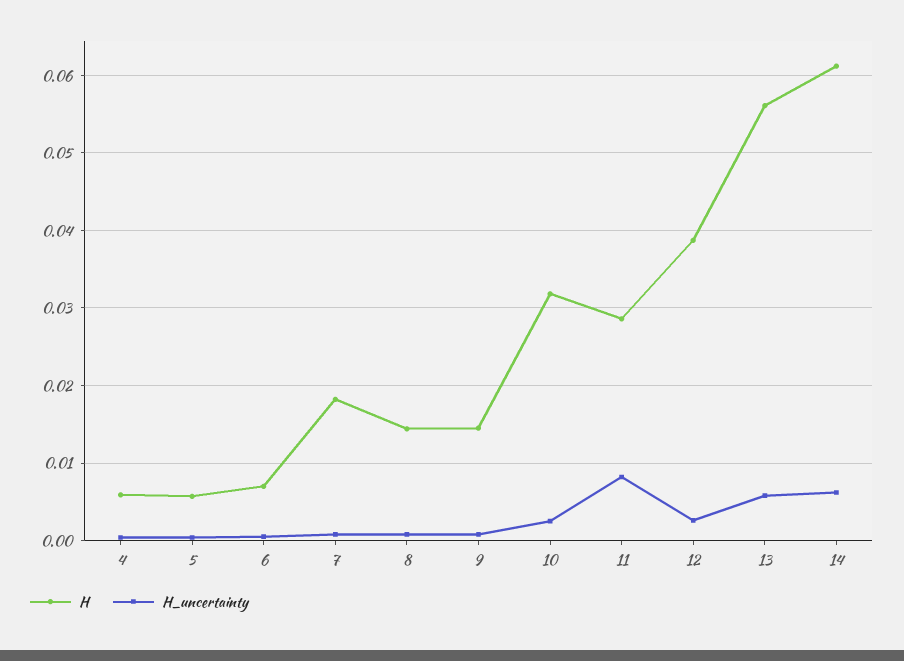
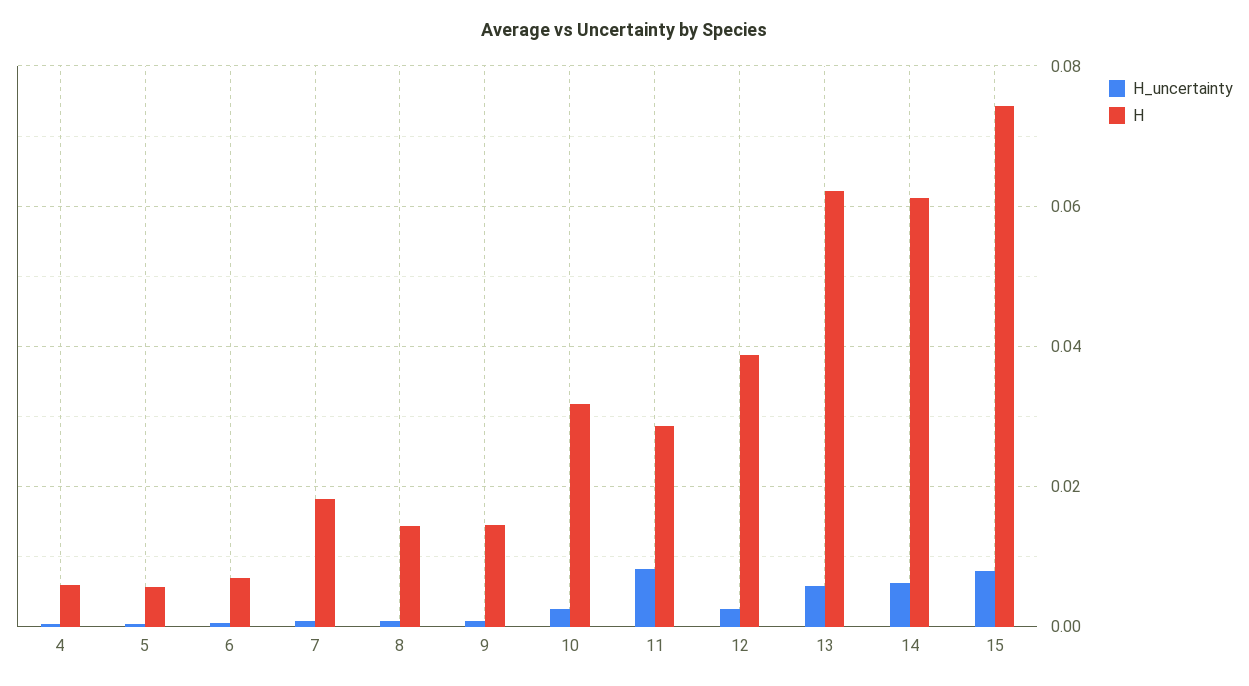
H, 13: 0.056 -> 0.062
H_uncertainty, 15: none -> 0.008
H, 15: none -> 0.074

